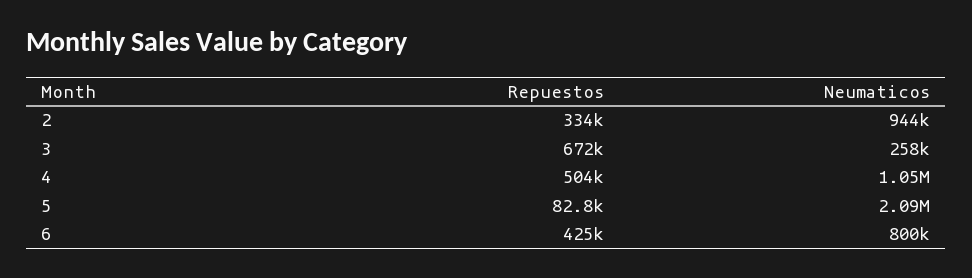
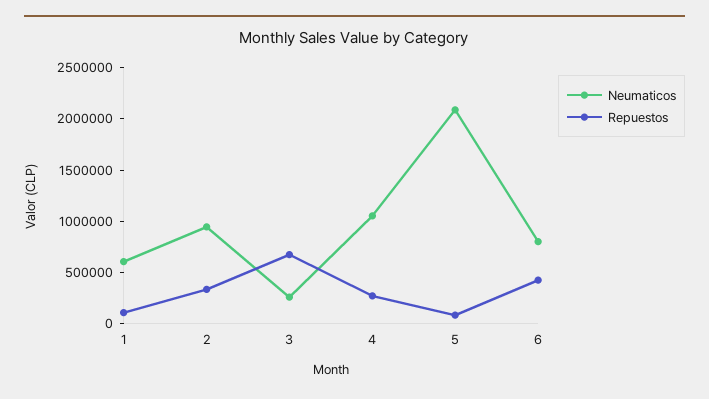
Repuestos, 4: 504000 -> 300000
Neumaticos, 1: none -> 600000
Repuestos, 1: none -> 100000

